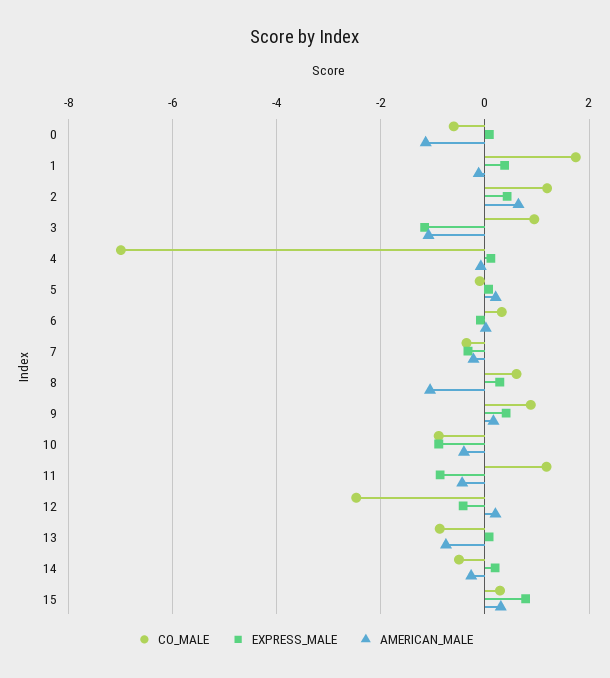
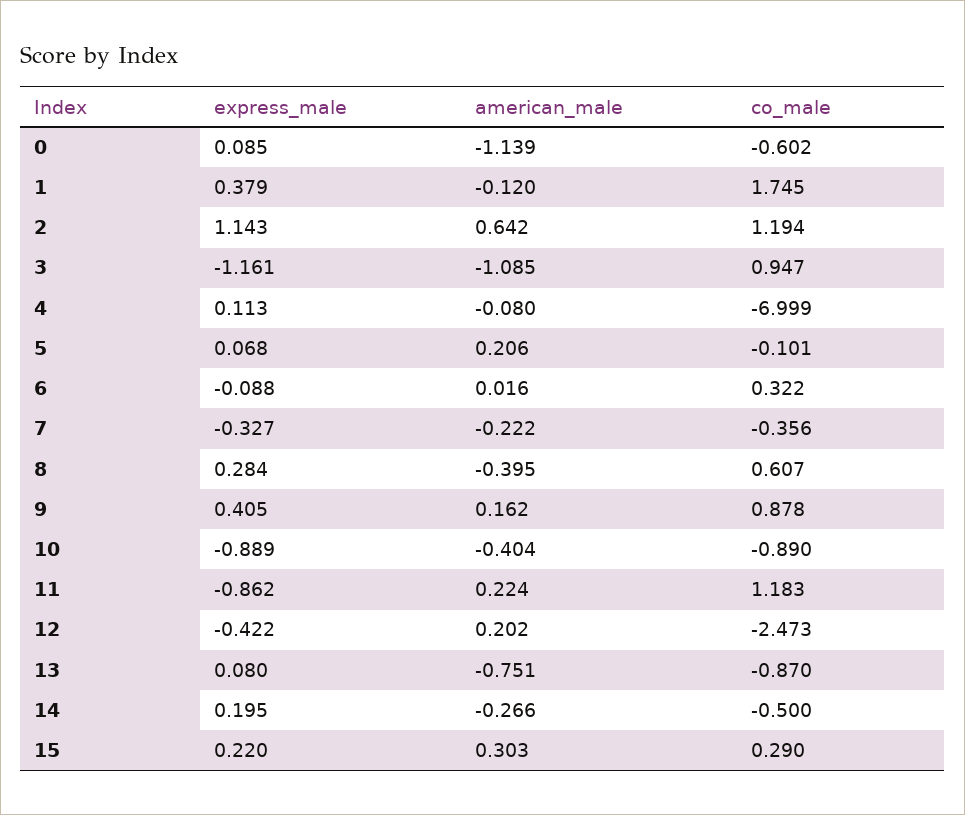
EXPRESS_MALE, 2: 0.4 -> 1.143
AMERICAN_MALE, 8: -1 -> -0.395
AMERICAN_MALE, 11: -0.4 -> 0.224
EXPRESS_MALE, 15: 0.8 -> 0.22

